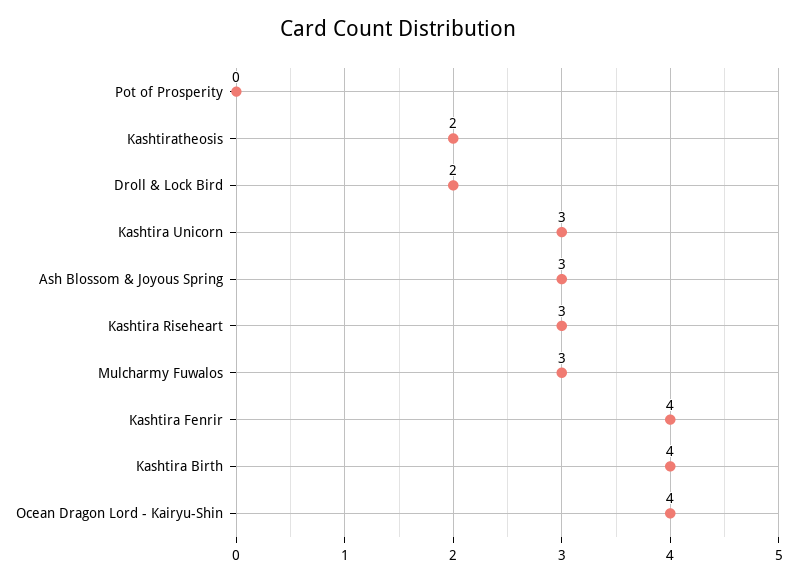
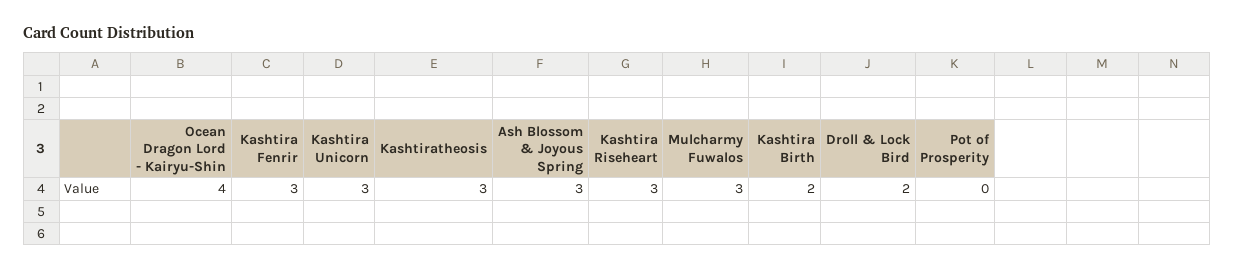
Kashtiratheosis: 2 -> 3
Kashtira Fenrir: 4 -> 3
Kashtira Birth: 4 -> 2

